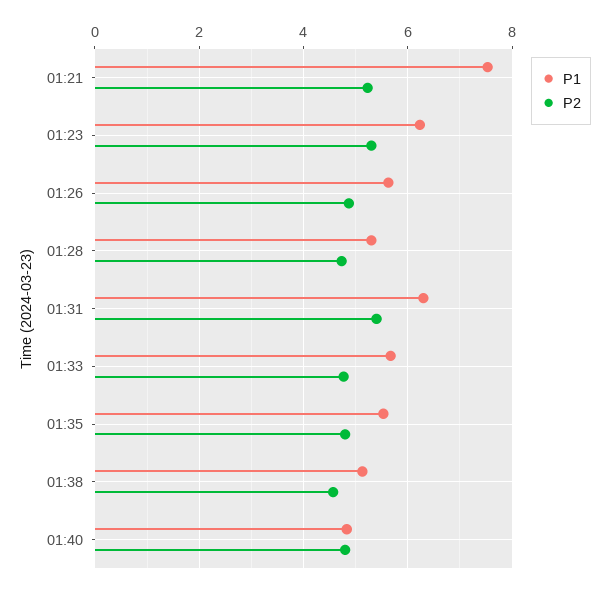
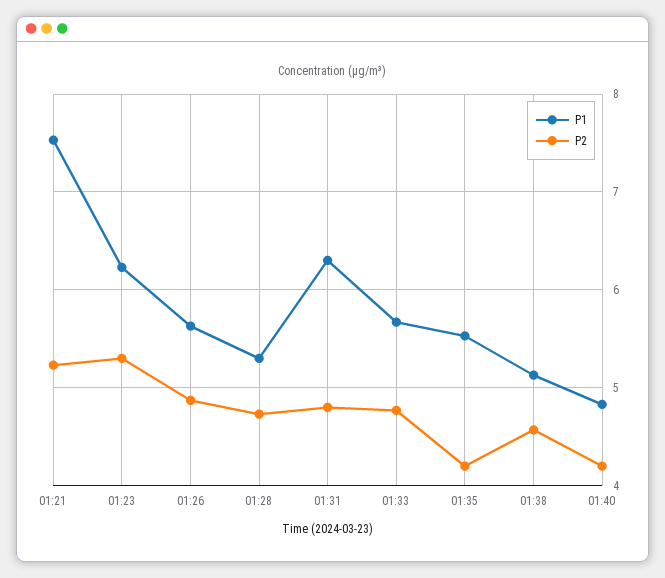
P2, 01:31: 5.4 -> 4.8
P2, 01:35: 4.8 -> 4.2
P2, 01:40: 4.8 -> 4.2

